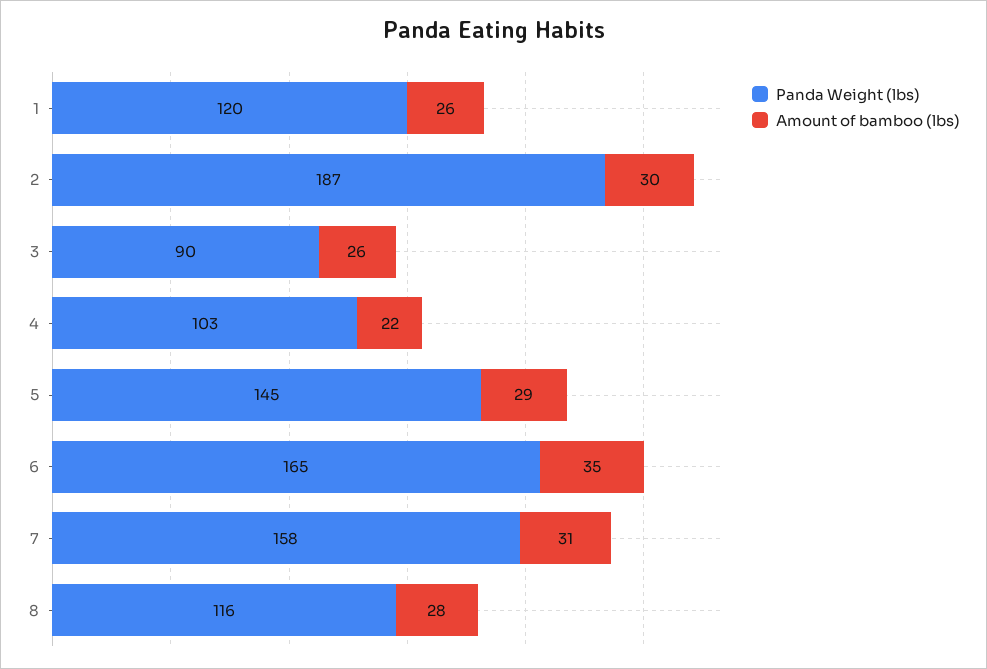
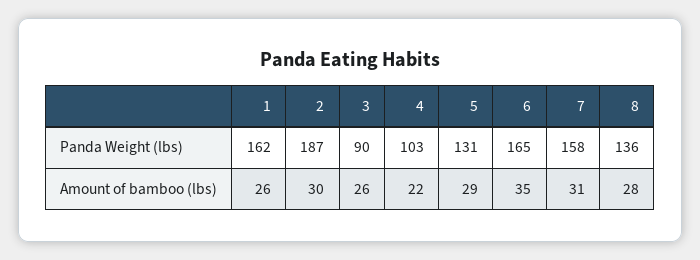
Panda Weight (lbs), 1: 120 -> 162
Panda Weight (lbs), 5: 145 -> 131
Panda Weight (lbs), 8: 116 -> 136

